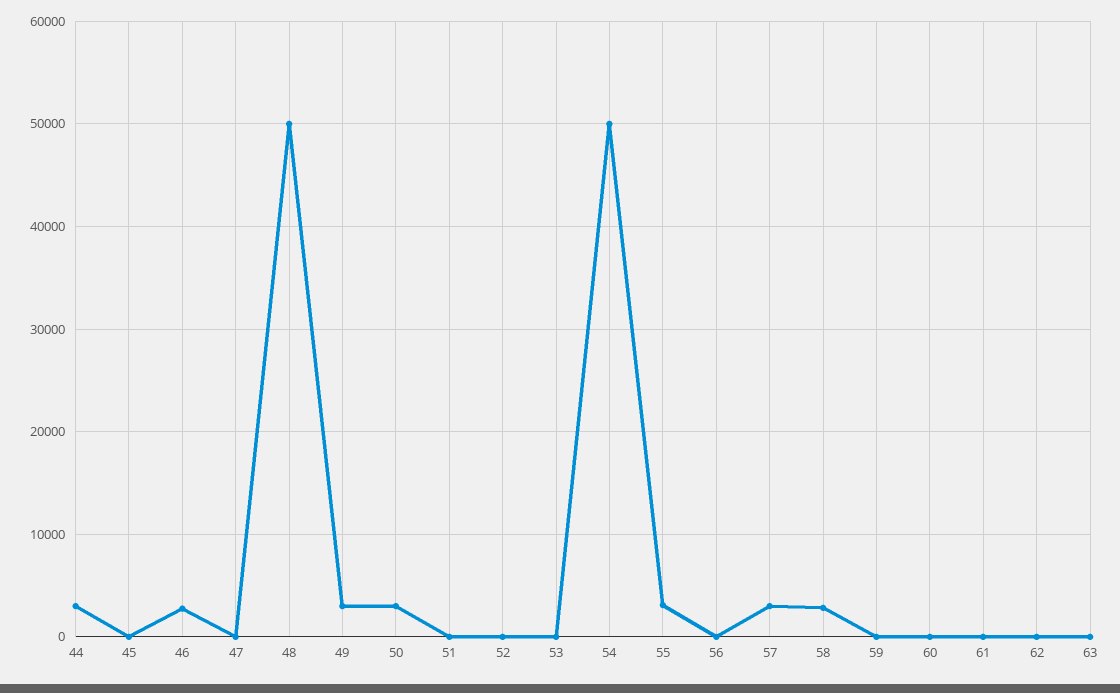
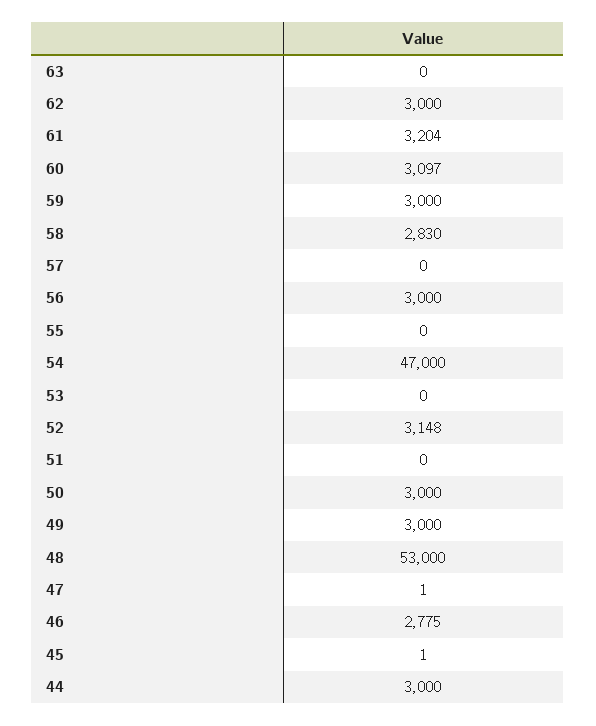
48: 50000 -> 53000
52: 0 -> 3148
54: 50000 -> 47000
55: 3000 -> 0
56: 0 -> 3000
57: 3000 -> 0
59: 0 -> 3000
60: 0 -> 3097
61: 0 -> 3204
62: 0 -> 3000

